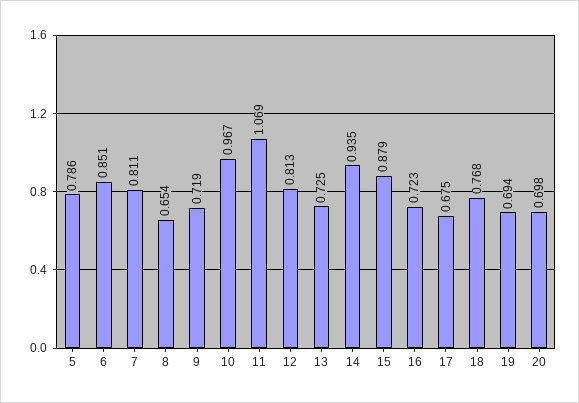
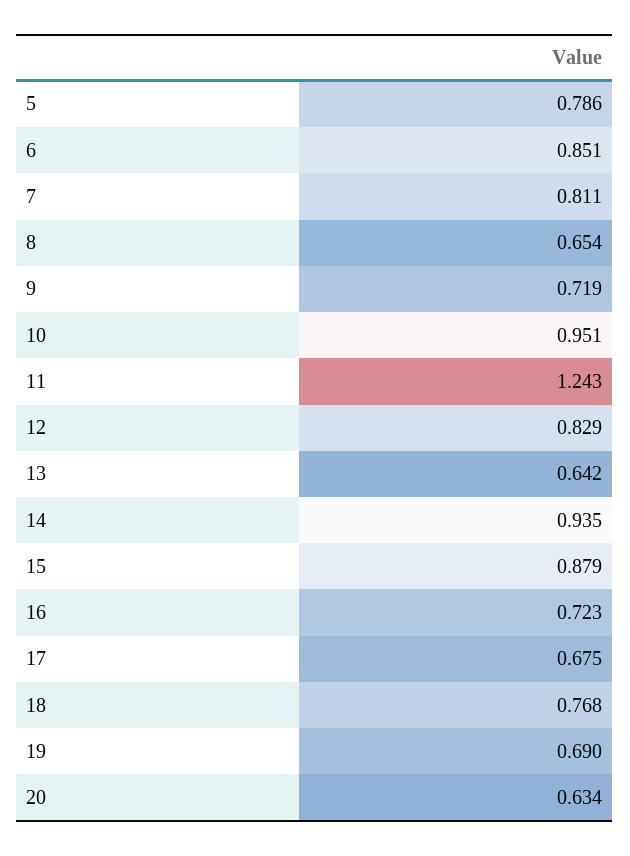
10: 0.967 -> 0.951
11: 1.069 -> 1.243
12: 0.813 -> 0.829
13: 0.725 -> 0.642
19: 0.694 -> 0.69
20: 0.698 -> 0.634

